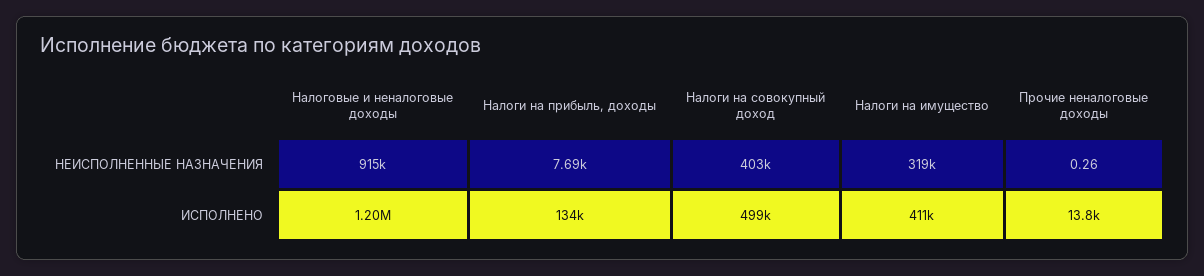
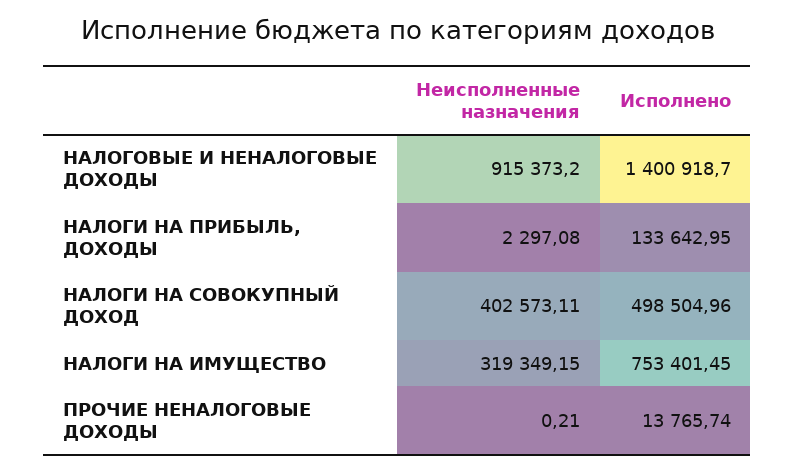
Налоги на прибыль, доходы, НЕИСПОЛНЕННЫЕ НАЗНАЧЕНИЯ: 7690 -> 2297.08
Прочие неналоговые доходы, НЕИСПОЛНЕННЫЕ НАЗНАЧЕНИЯ: 0.26 -> 0.21
Налоговые и неналоговые доходы, ИСПОЛНЕНО: 1200000 -> 1400918.7
Налоги на имущество, ИСПОЛНЕНО: 411000 -> 753401.45

